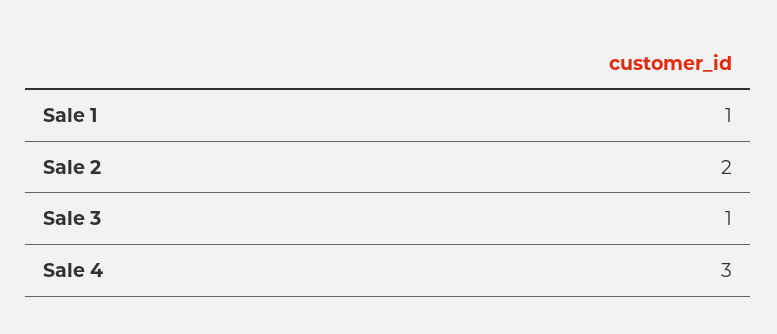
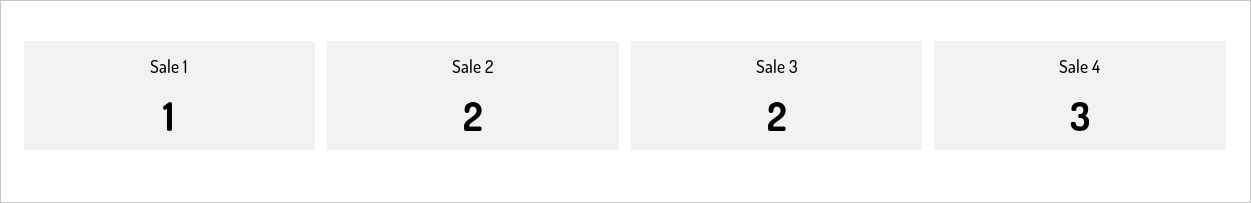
Sale 3: 1 -> 2

